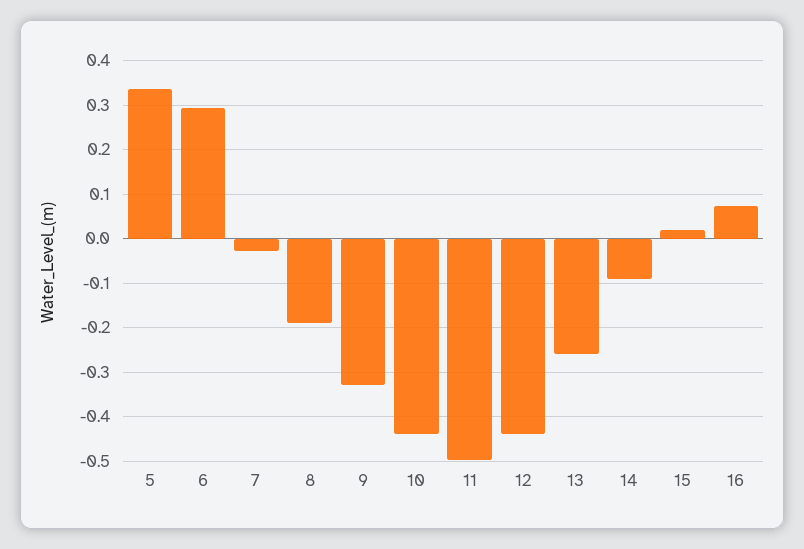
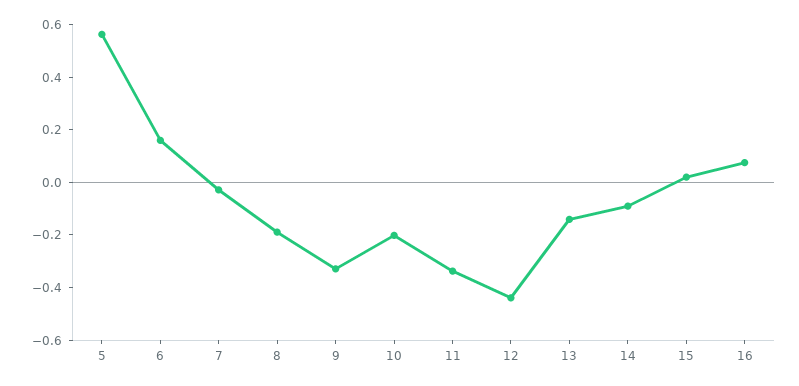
5: 0.34 -> 0.55
6: 0.3 -> 0.15
10: -0.44 -> -0.2
11: -0.5 -> -0.35
13: -0.26 -> -0.15

